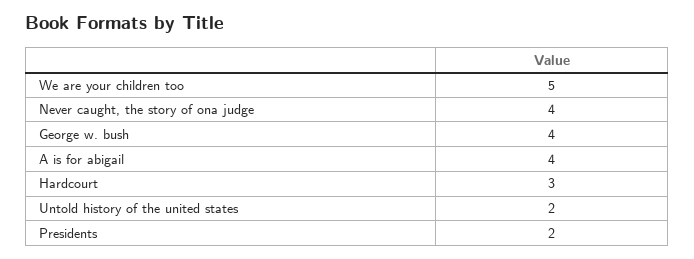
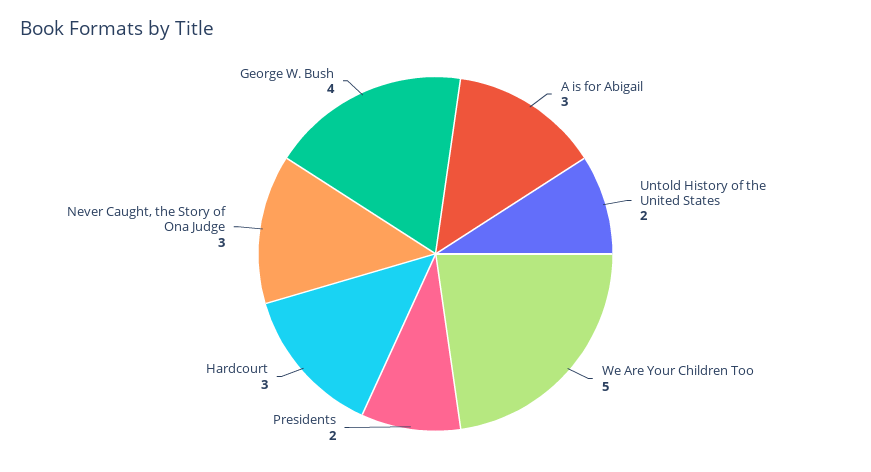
Never caught, the story of ona judge: 4 -> 3
A is for abigail: 4 -> 3

